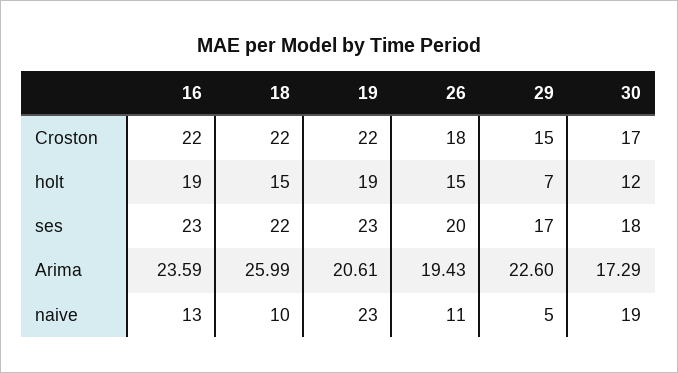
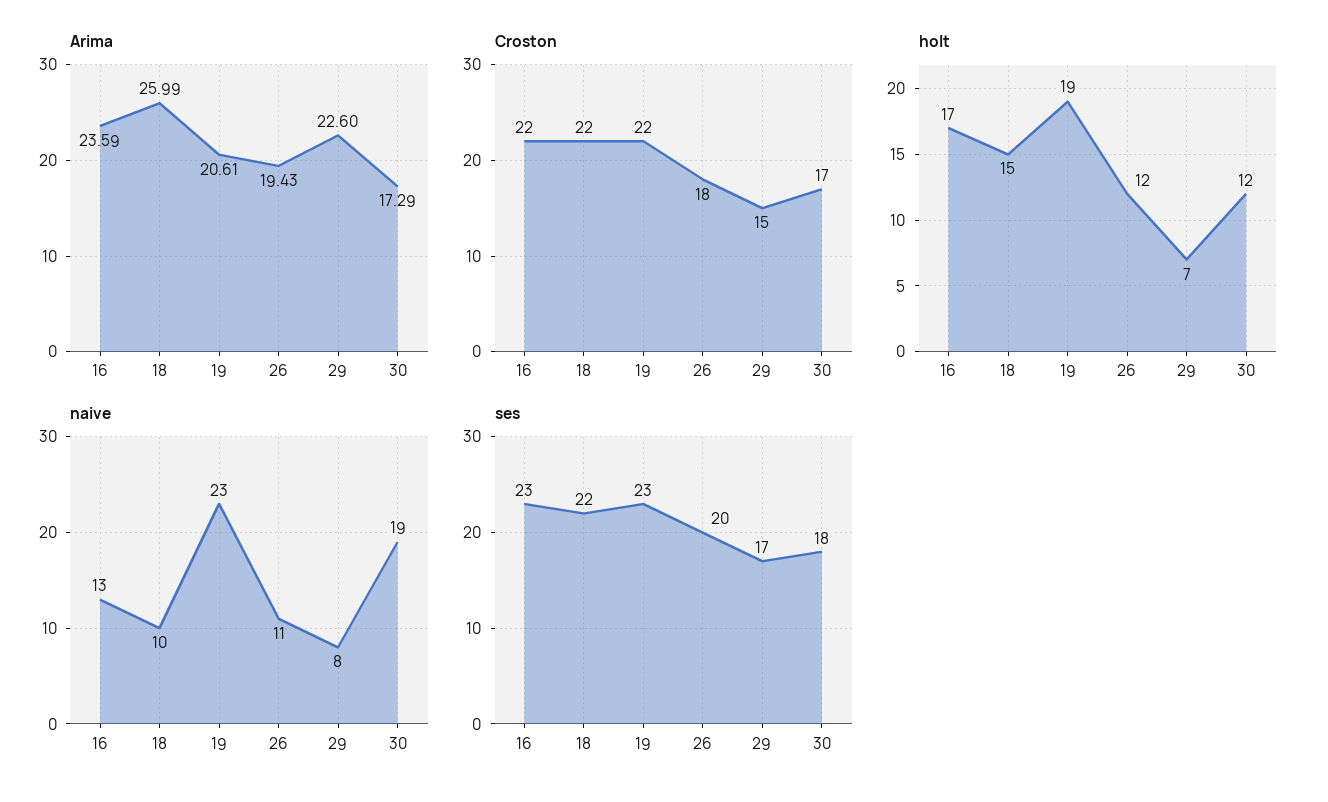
holt, 16: 19 -> 17
holt, 26: 15 -> 12
naive, 29: 5 -> 8

